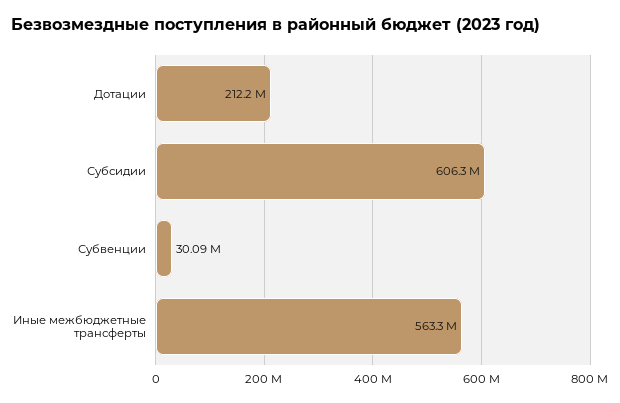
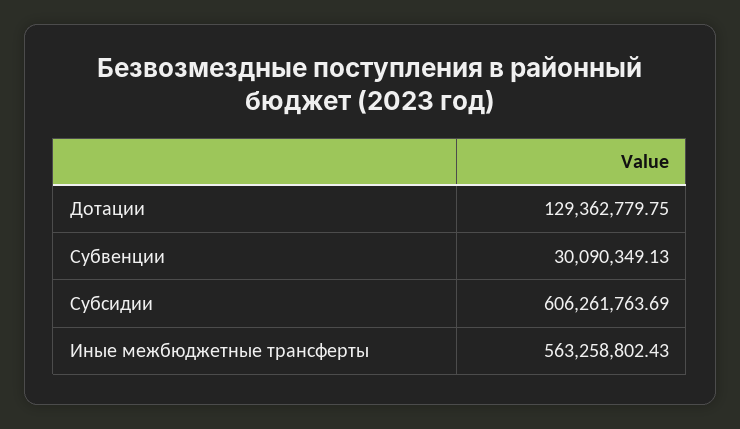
Дотации: 212200000 -> 129362779.75

